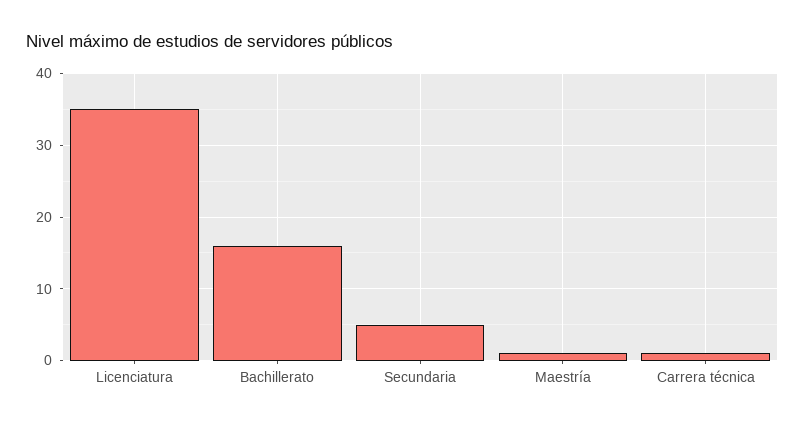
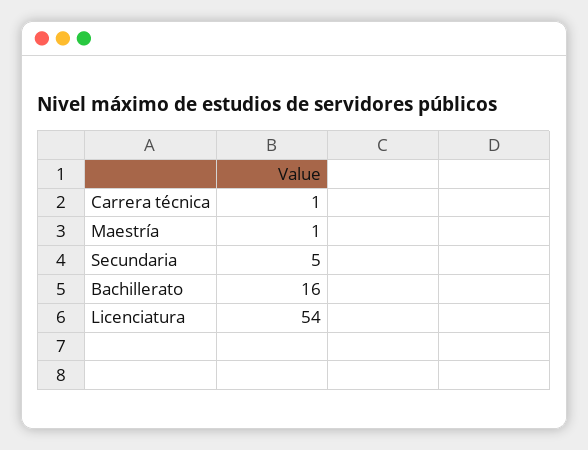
Licenciatura: 35 -> 54

